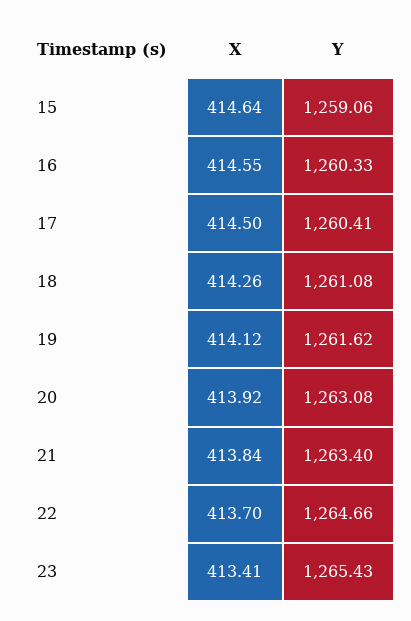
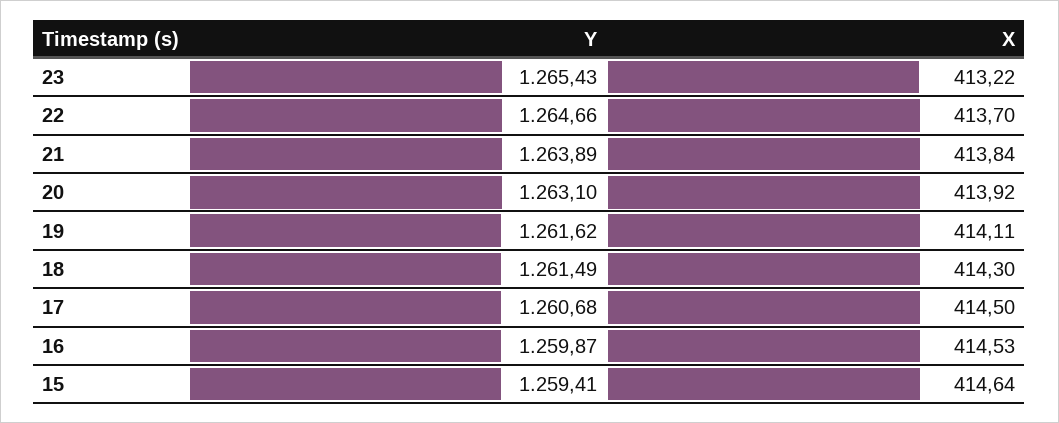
Y, 15: 1259.06 -> 1259.41
X, 16: 414.55 -> 414.53
Y, 16: 1260.33 -> 1259.87
Y, 17: 1260.41 -> 1260.68
X, 18: 414.26 -> 414.3
Y, 18: 1261.08 -> 1261.49
X, 19: 414.12 -> 414.11
Y, 20: 1263.08 -> 1263.1
Y, 21: 1263.4 -> 1263.89
X, 23: 413.41 -> 413.22

